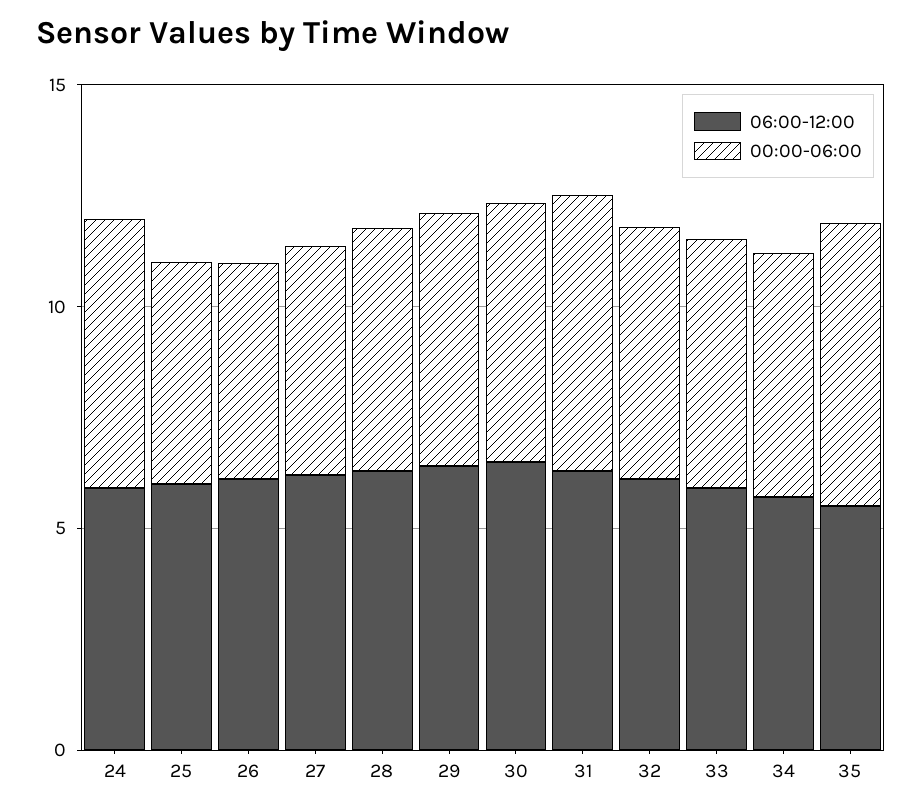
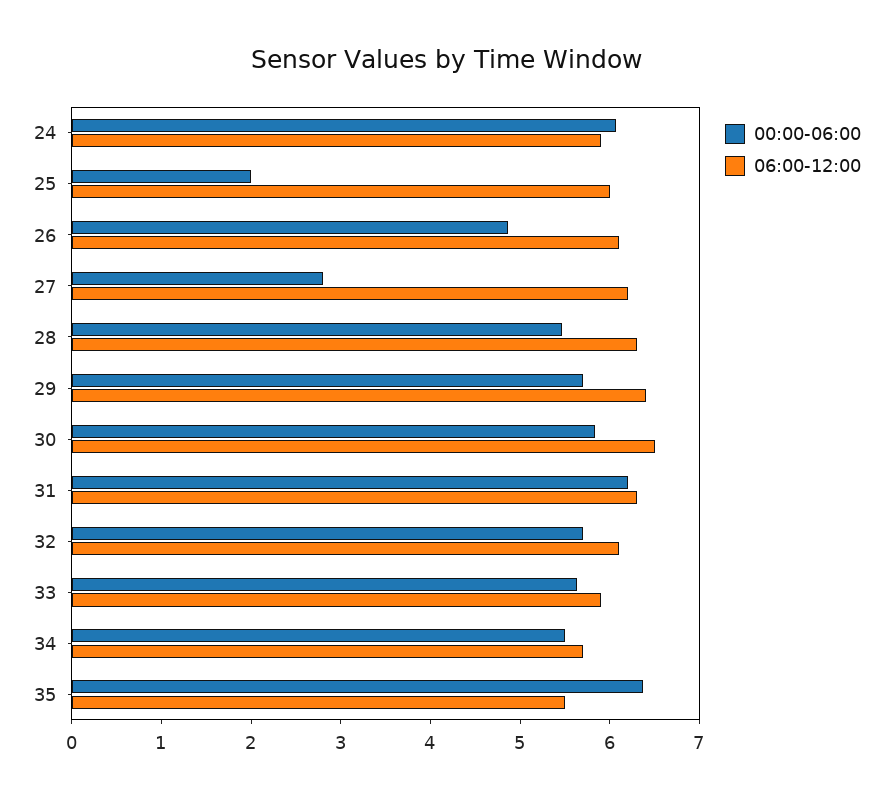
00:00-06:00, 25: 5 -> 2
00:00-06:00, 27: 5 -> 2.8

